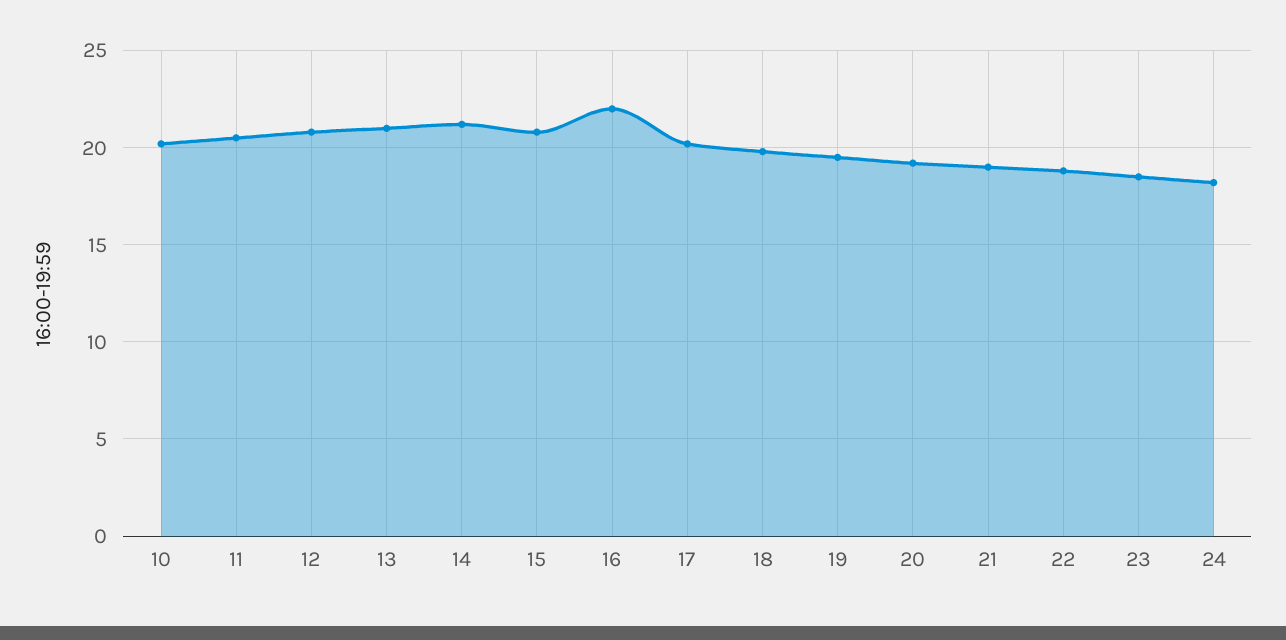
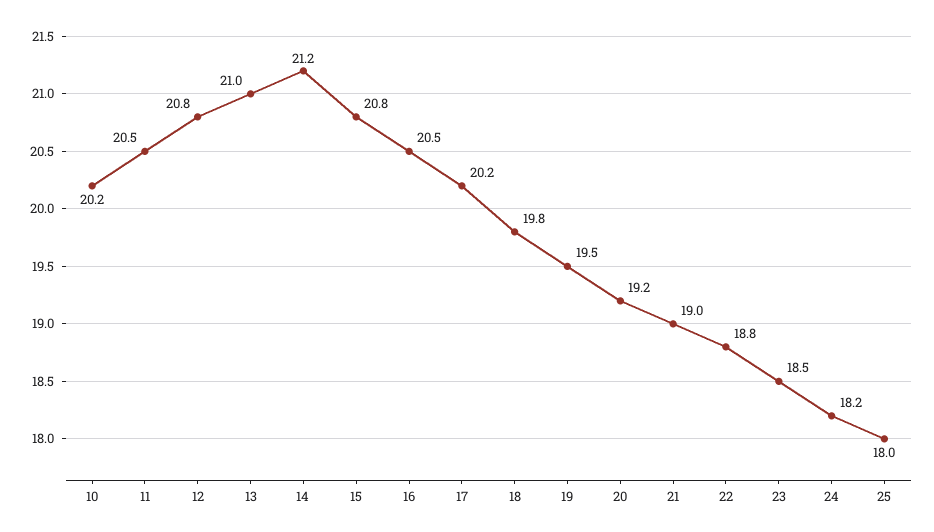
16: 22 -> 20.5
25: none -> 18

